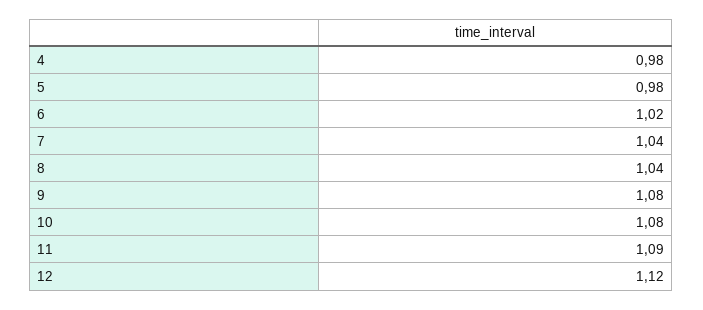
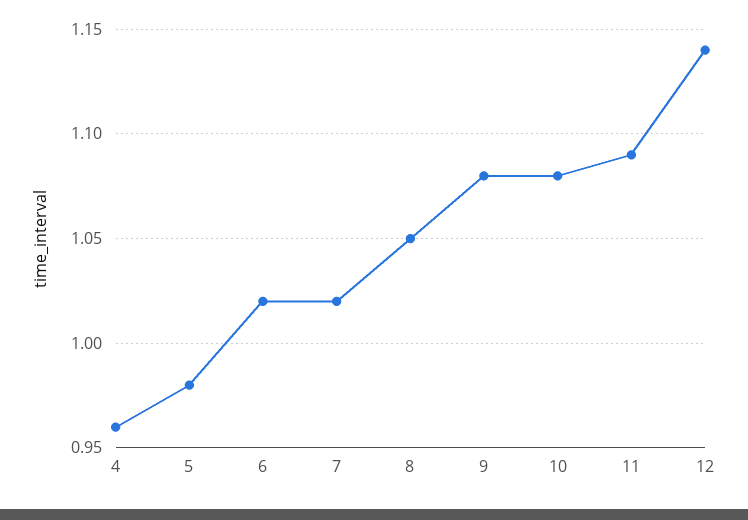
4: 0.98 -> 0.96
7: 1.04 -> 1.02
8: 1.04 -> 1.05
12: 1.12 -> 1.14

